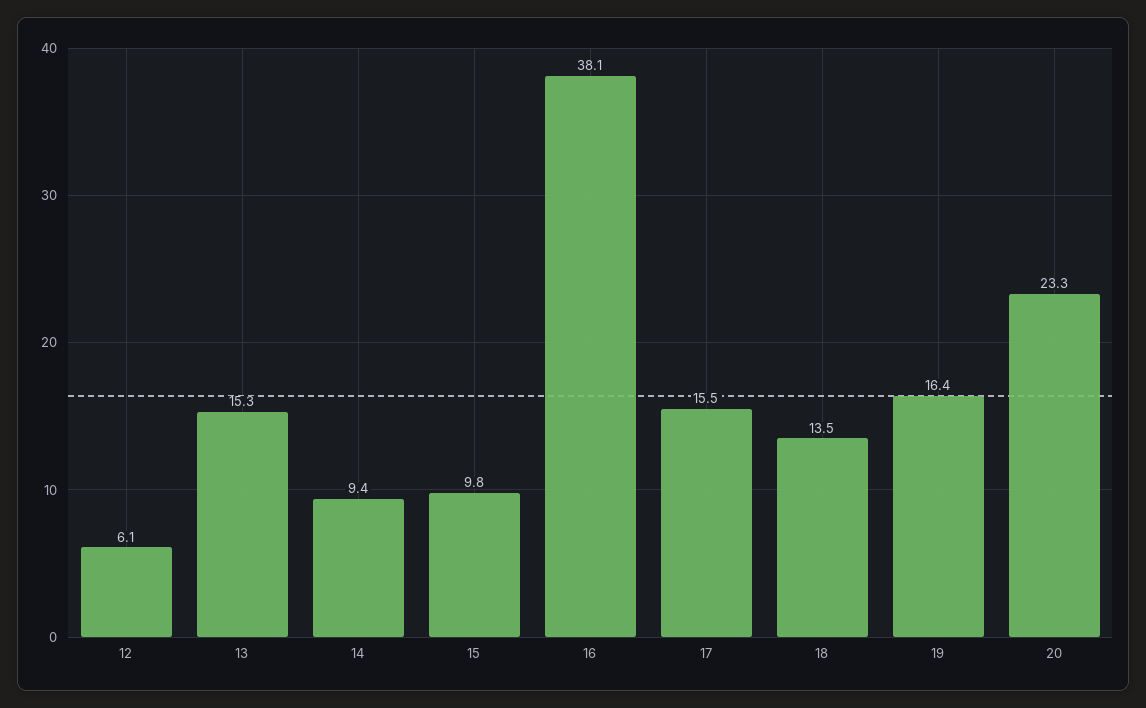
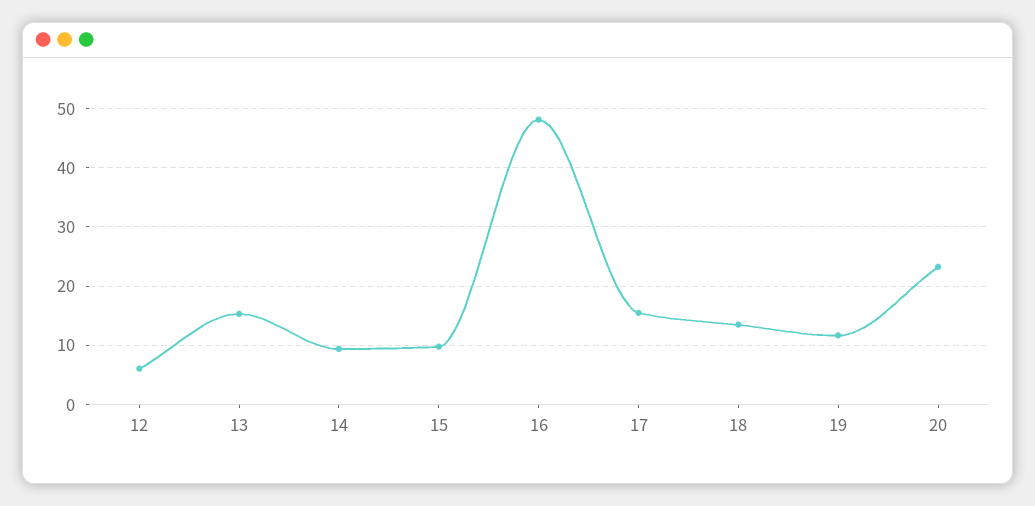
16: 38.1 -> 48
19: 16.4 -> 12

